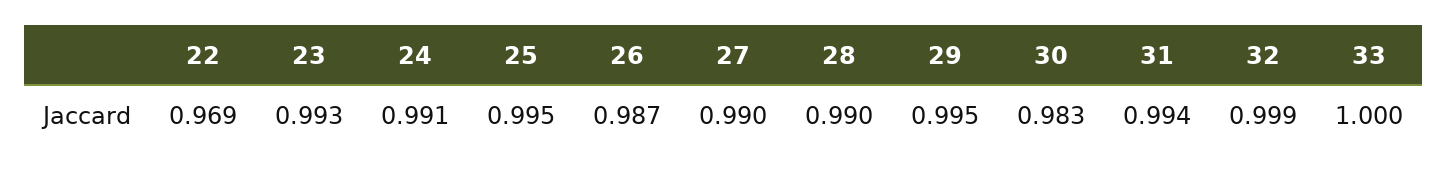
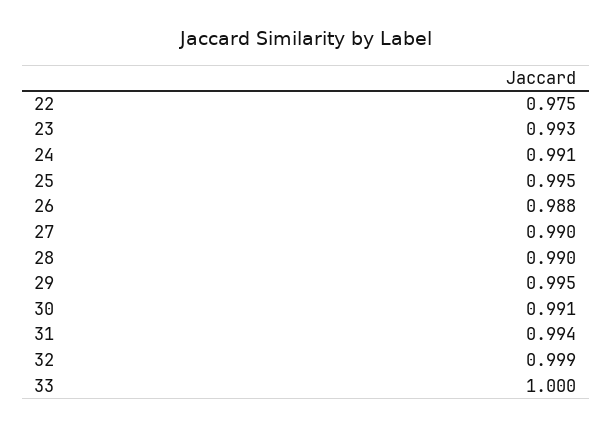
22: 0.969 -> 0.975
26: 0.987 -> 0.988
30: 0.983 -> 0.991

